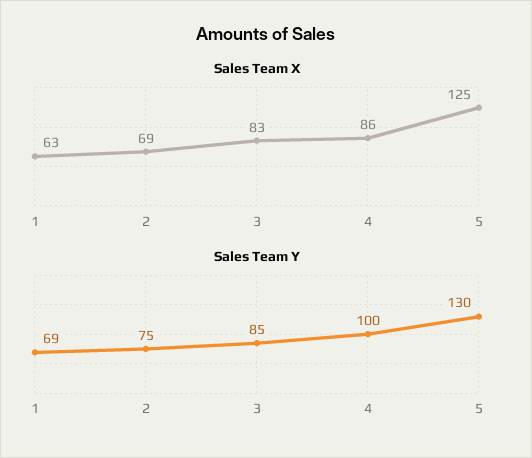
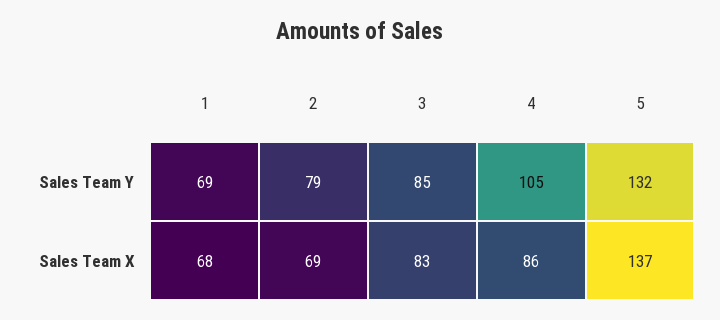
Sales Team X, 1: 63 -> 68
Sales Team X, 5: 125 -> 137
Sales Team Y, 2: 75 -> 79
Sales Team Y, 4: 100 -> 105
Sales Team Y, 5: 130 -> 132

